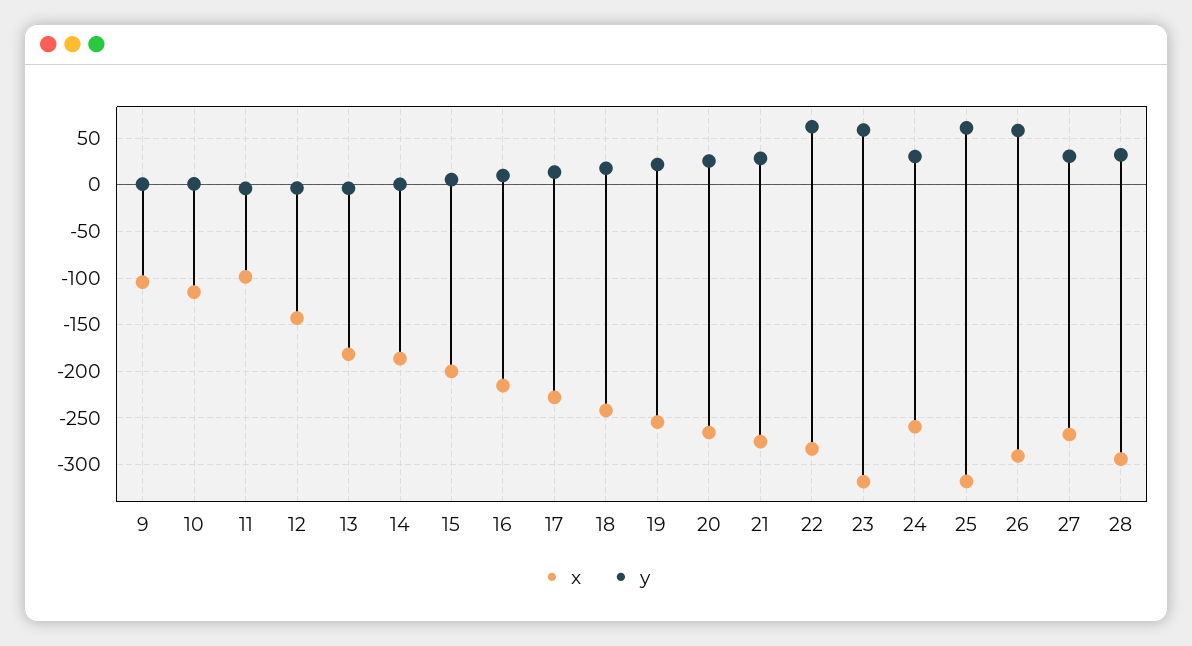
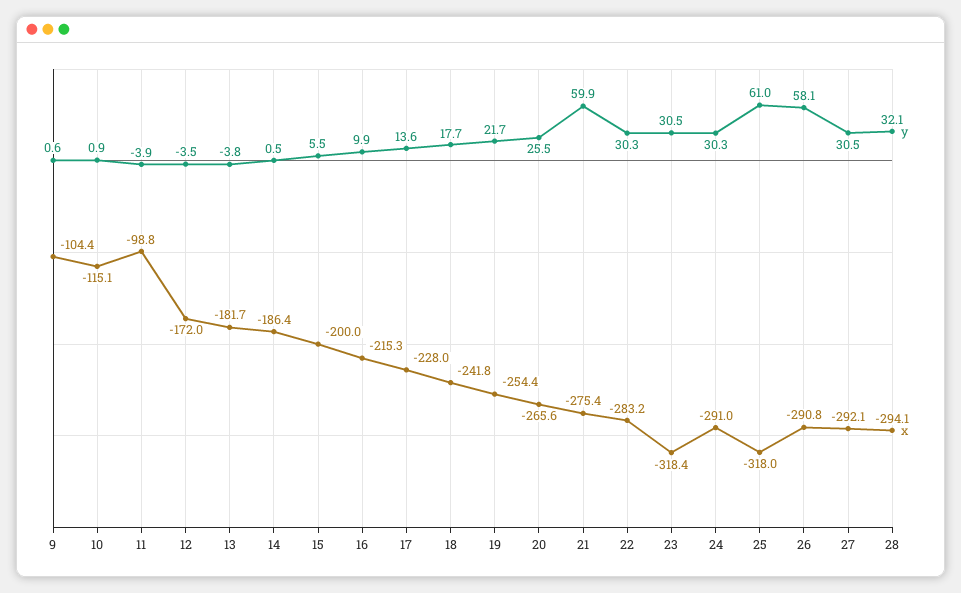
x, 12: -140 -> -172
y, 21: 30 -> 59.9
y, 22: 60 -> 30.3
y, 23: 60 -> 30.5
x, 24: -260 -> -291
x, 27: -270 -> -292.1

